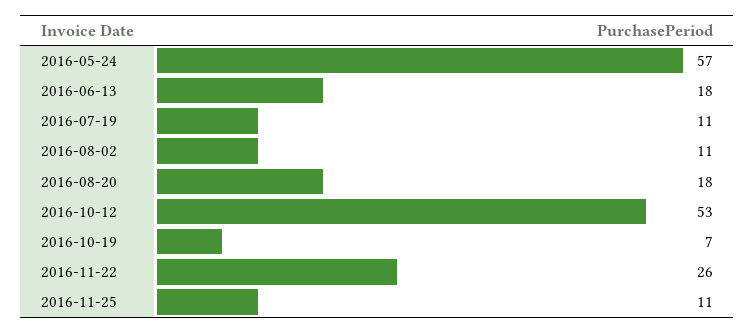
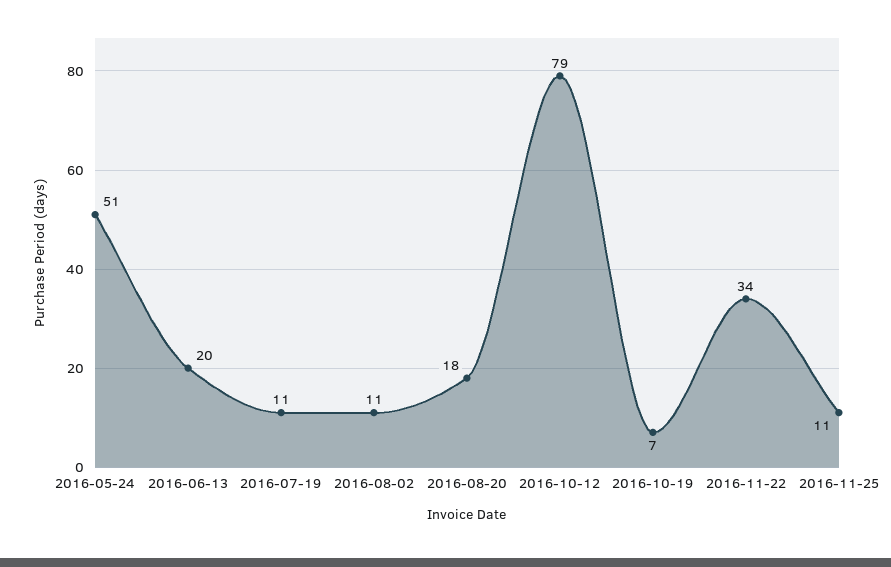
2016-05-24: 57 -> 51
2016-06-13: 18 -> 20
2016-10-12: 53 -> 79
2016-11-22: 26 -> 34

